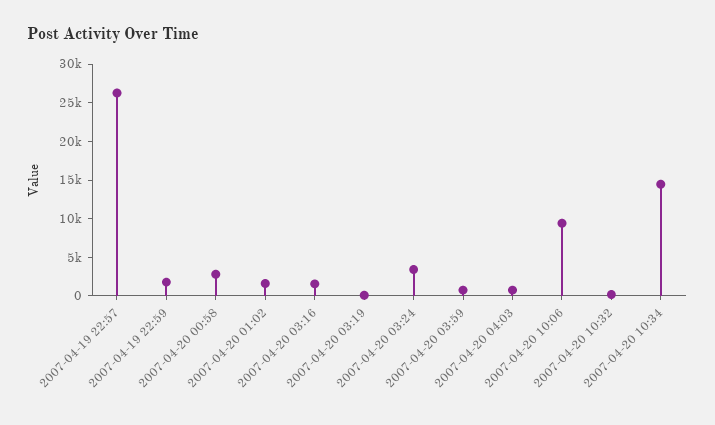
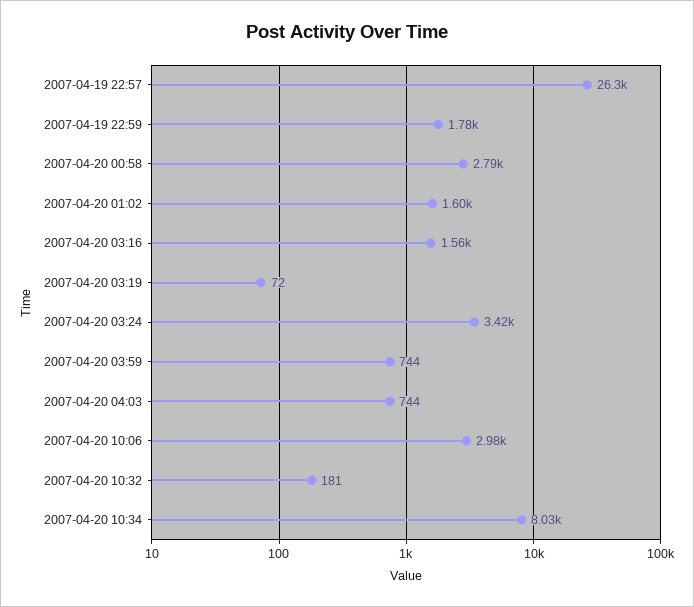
2007-04-20 10:06: 10000 -> 2980
2007-04-20 10:34: 15000 -> 8030

